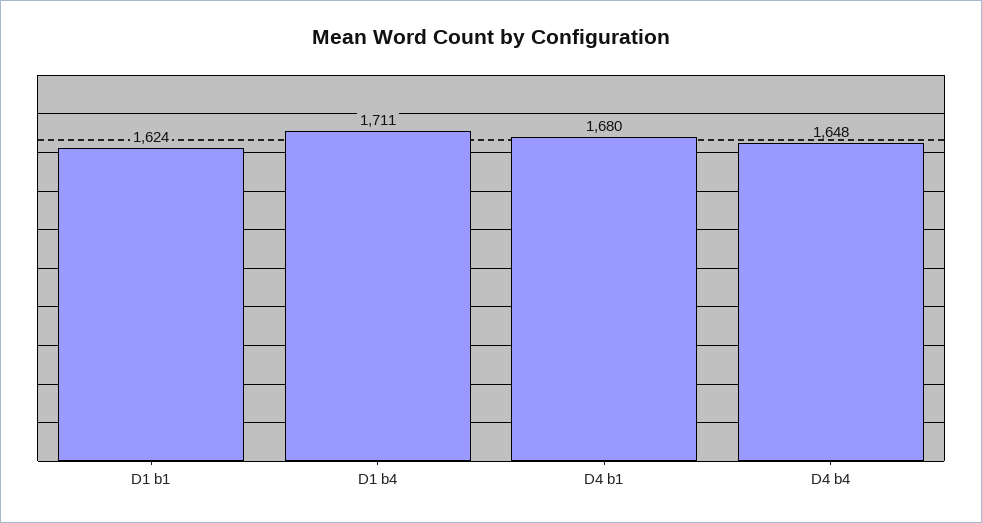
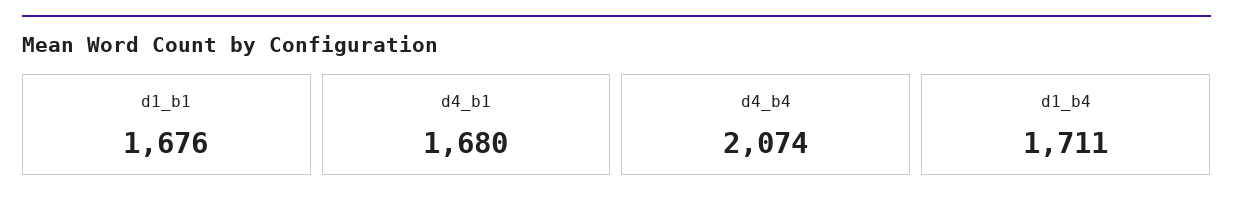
D1 b1: 1624 -> 1676
D4 b4: 1648 -> 2074

